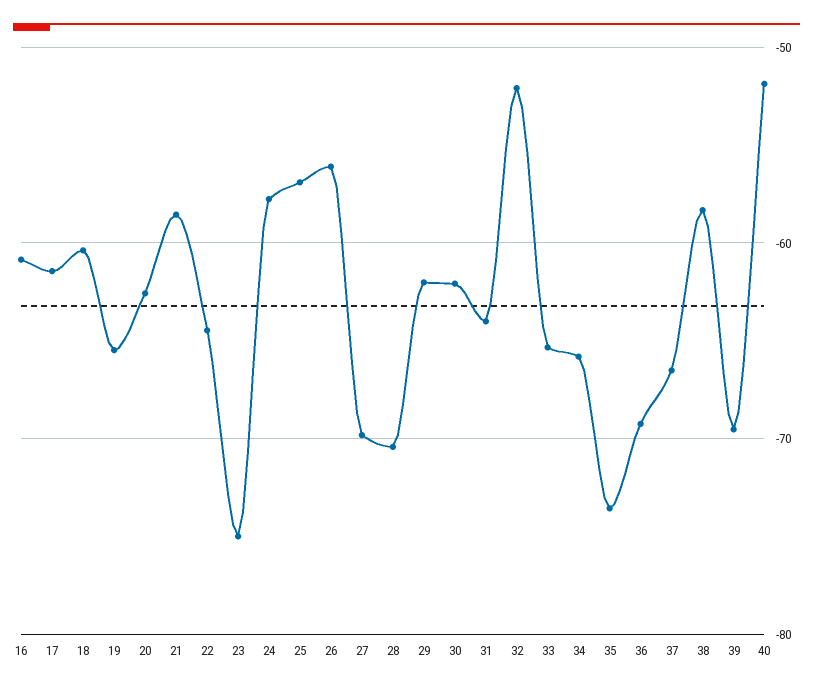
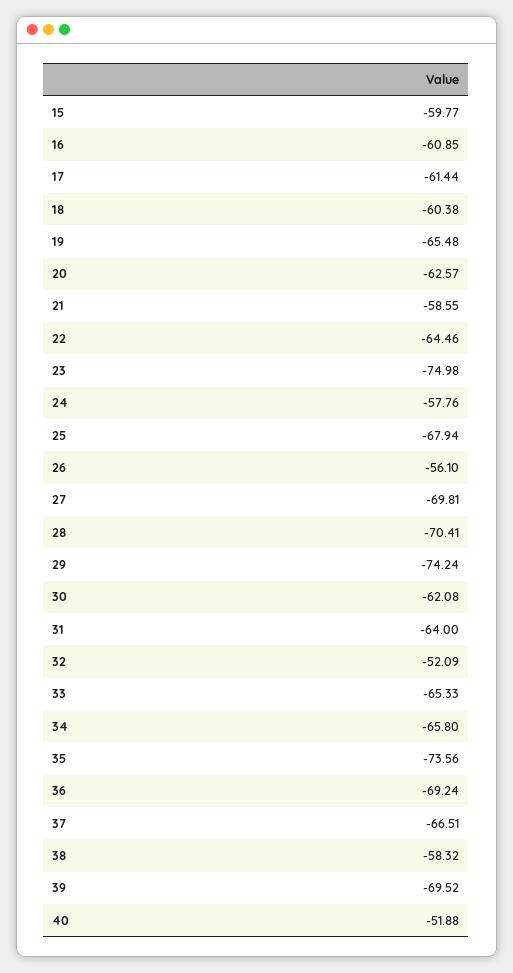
25: -57 -> -67.94
29: -62 -> -74.24
15: none -> -59.77

